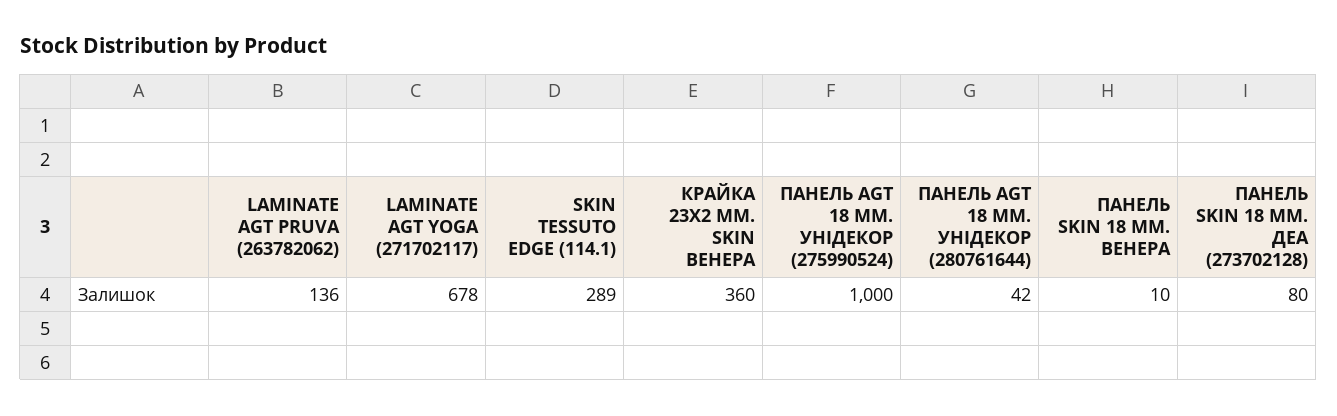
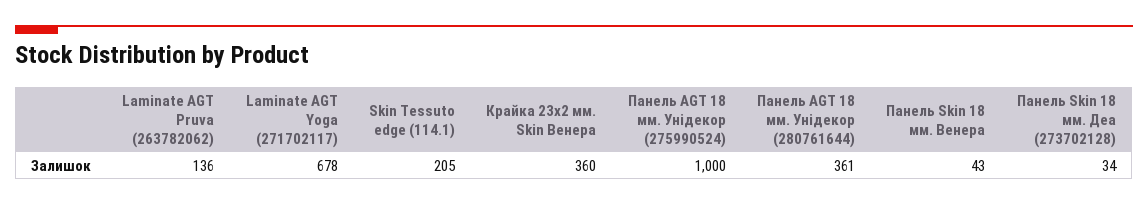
SKIN TESSUTO EDGE (114.1): 289 -> 205
ПАНЕЛЬ AGT 18 ММ. УНІДЕКОР (280761644): 42 -> 361
ПАНЕЛЬ SKIN 18 ММ. ВЕНЕРА: 10 -> 43
ПАНЕЛЬ SKIN 18 ММ. ДЕА (273702128): 80 -> 34

